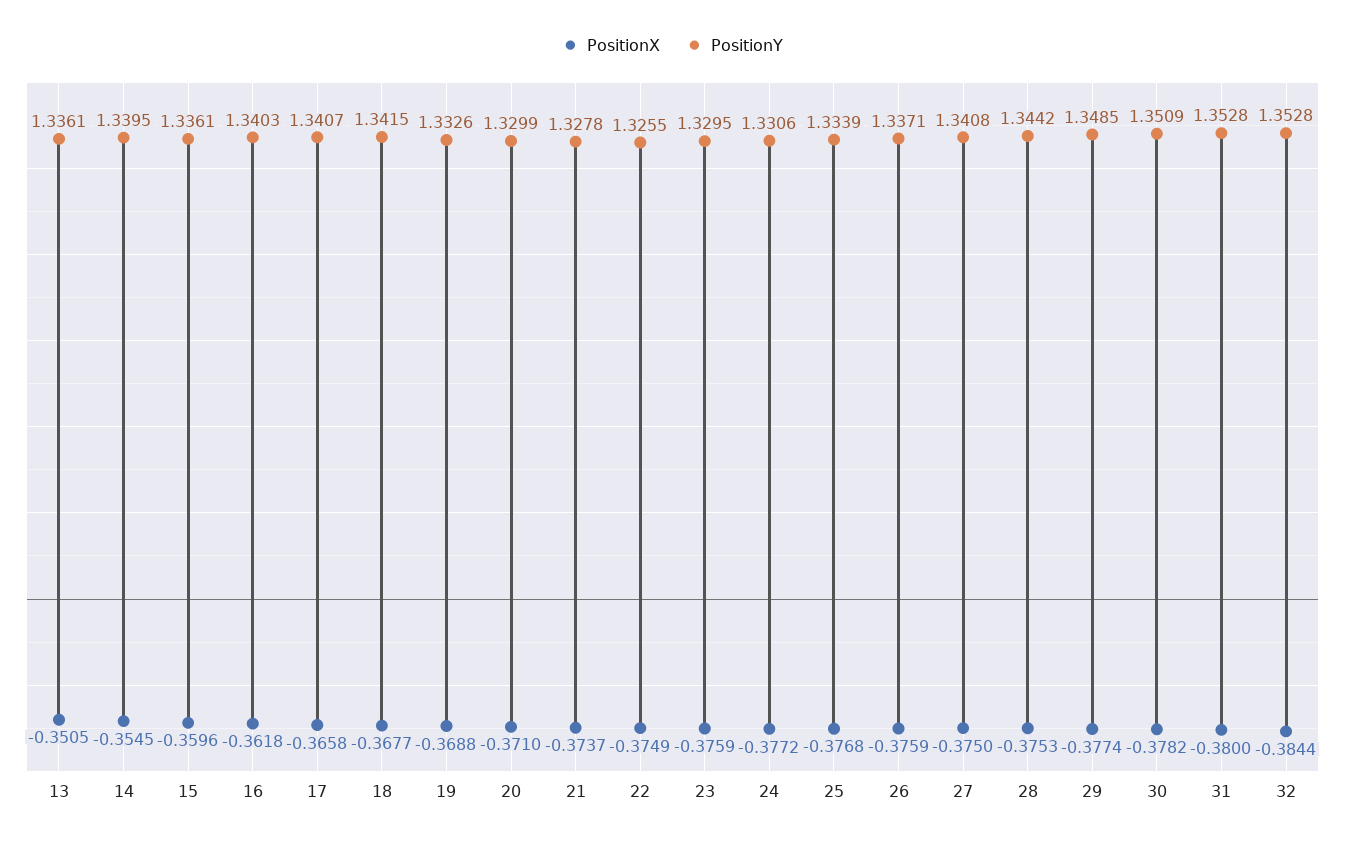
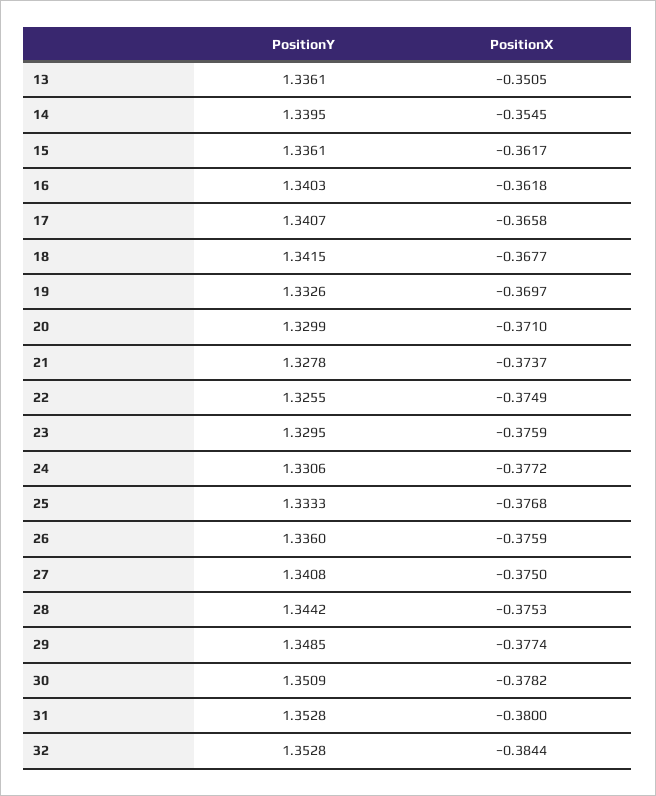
PositionX, 15: -0.3596 -> -0.3617
PositionX, 19: -0.3688 -> -0.3697
PositionY, 25: 1.3339 -> 1.3333
PositionY, 26: 1.3371 -> 1.336

